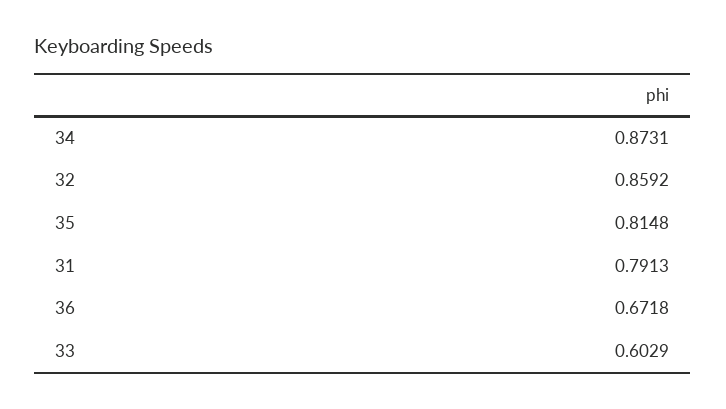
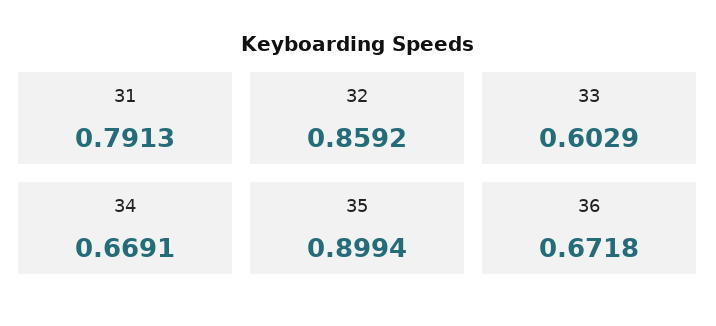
34: 0.8731 -> 0.6691
35: 0.8148 -> 0.8994

